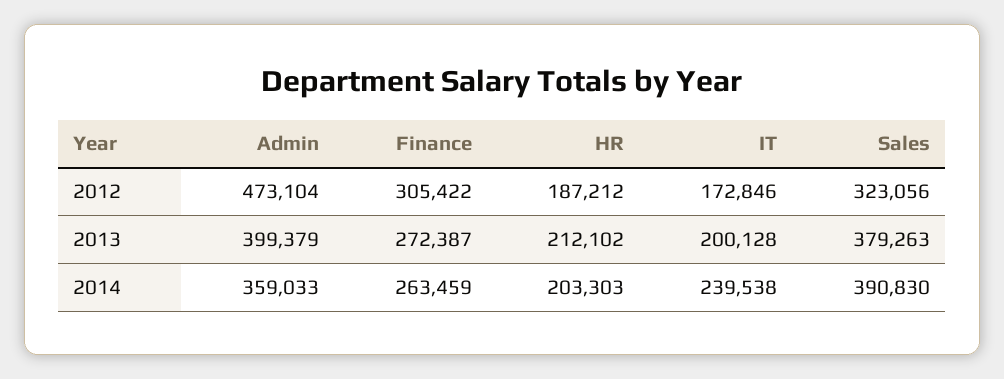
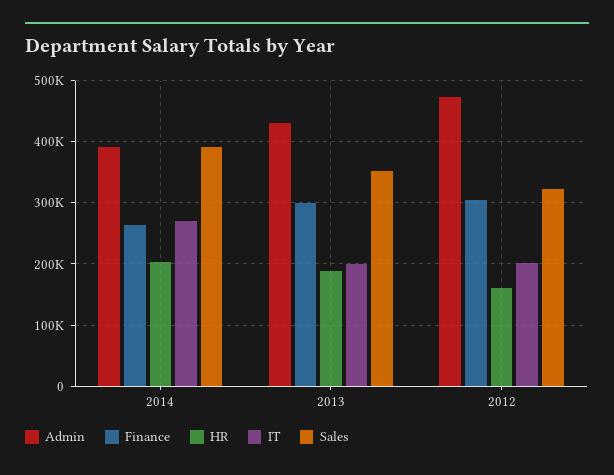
HR, 2012: 187212 -> 160000
IT, 2012: 172846 -> 200000
Admin, 2013: 399379 -> 430000
Finance, 2013: 272387 -> 300000
HR, 2013: 212102 -> 190000
Sales, 2013: 379263 -> 350000
Admin, 2014: 359033 -> 390000
IT, 2014: 239538 -> 270000

